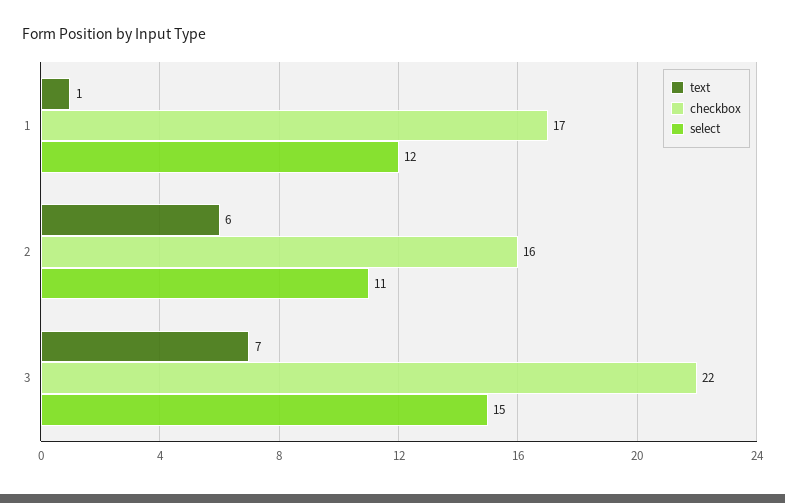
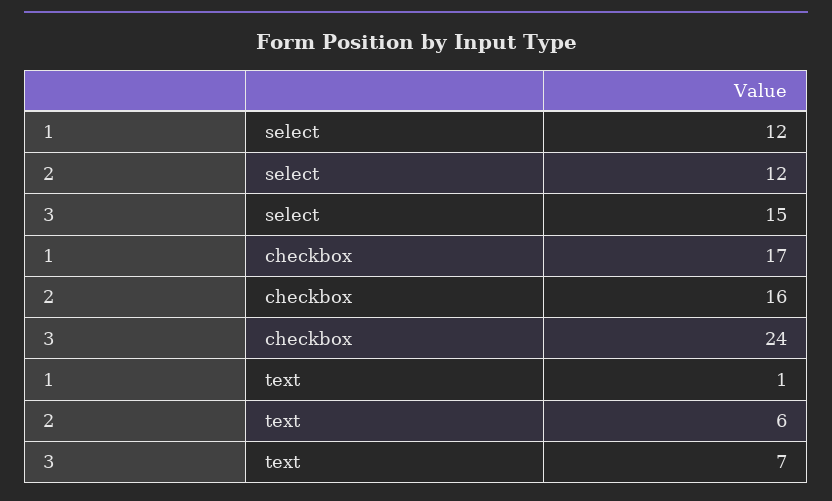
select, 2: 11 -> 12
checkbox, 3: 22 -> 24

